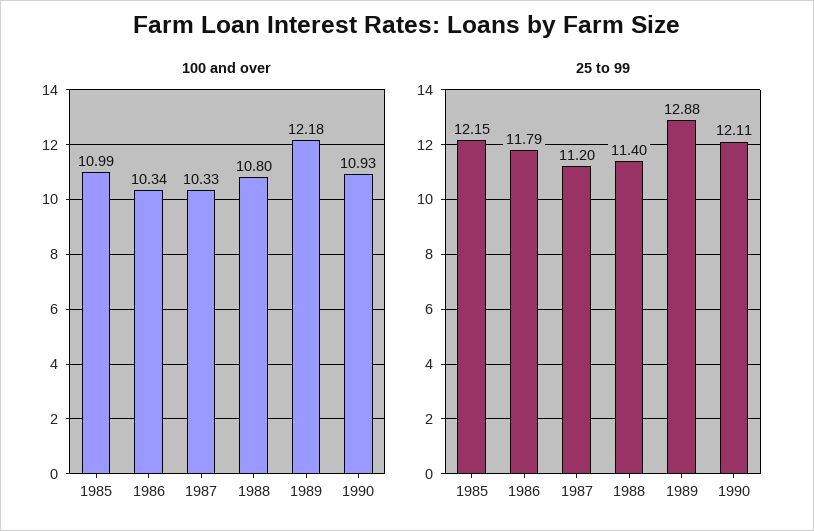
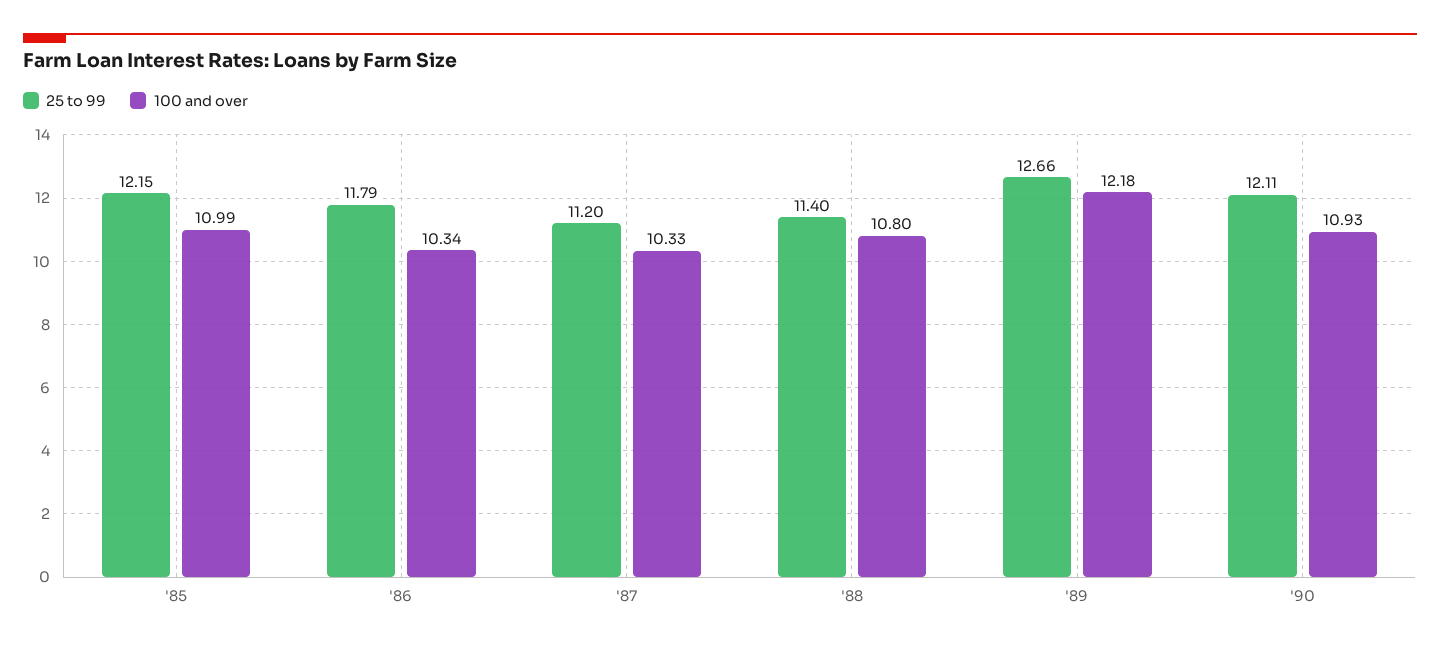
25 to 99, 1989: 12.88 -> 12.66

